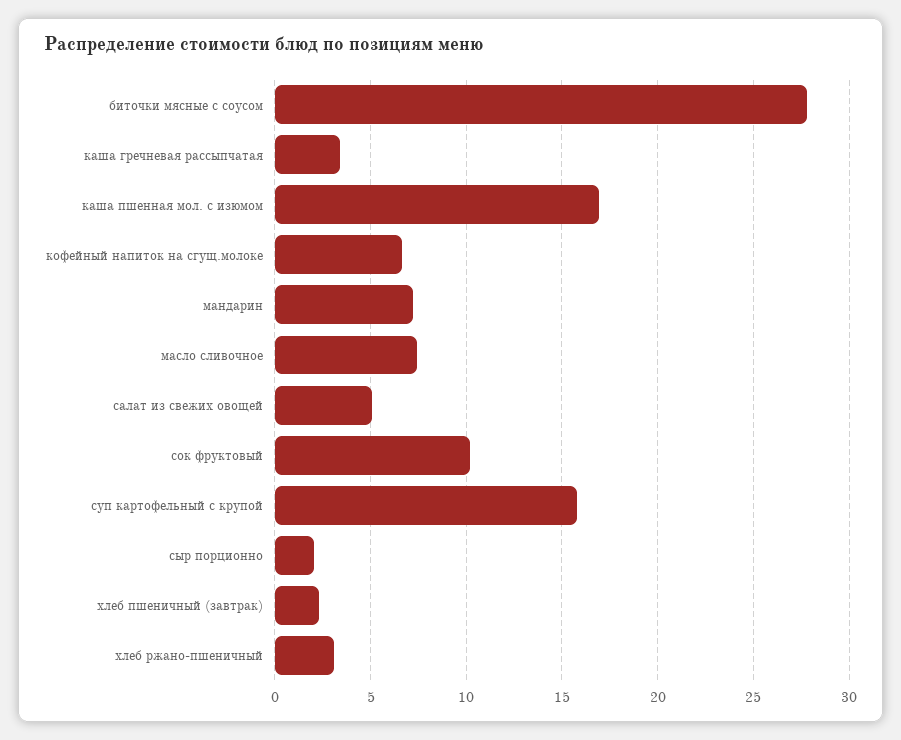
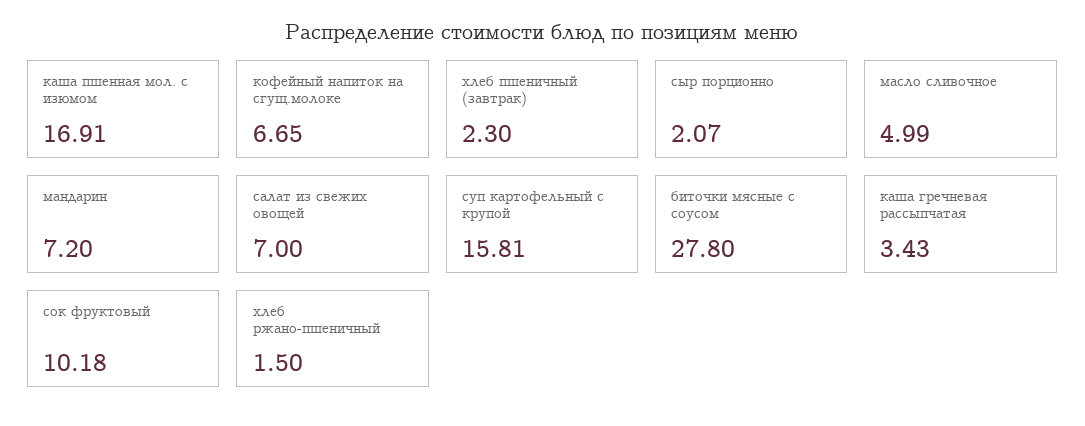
масло сливочное: 7.5 -> 4.99
салат из свежих овощей: 5 -> 7
хлеб ржано-пшеничный: 3 -> 1.5

